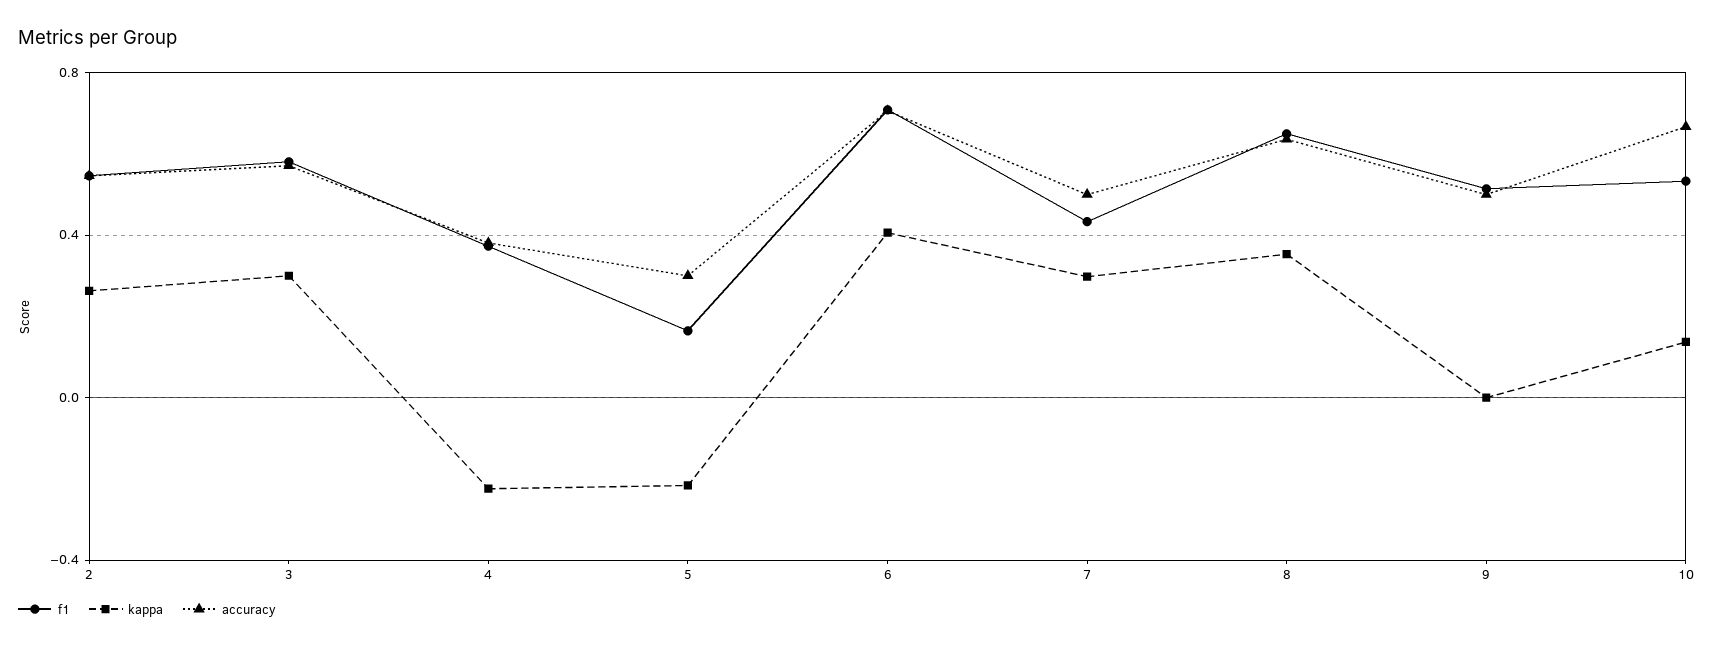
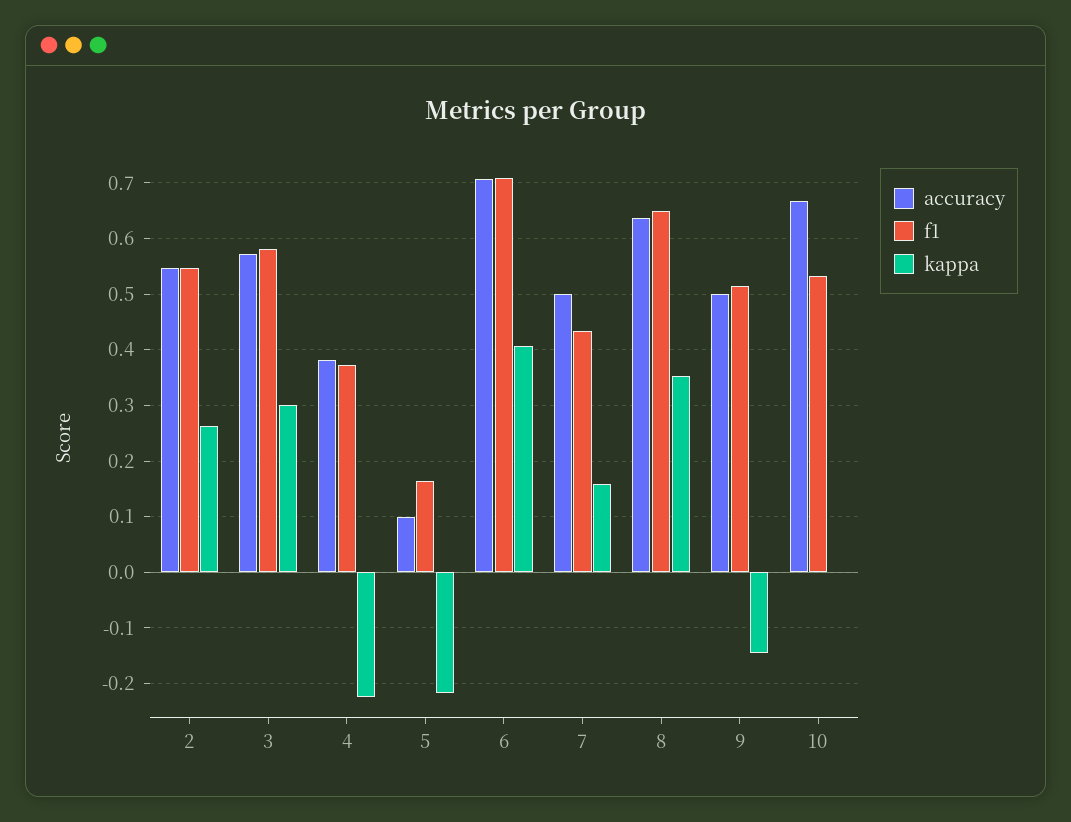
accuracy, 5: 0.3 -> 0.1
kappa, 7: 0.3 -> 0.16
kappa, 9: 0 -> -0.14
kappa, 10: 0.15 -> 0

